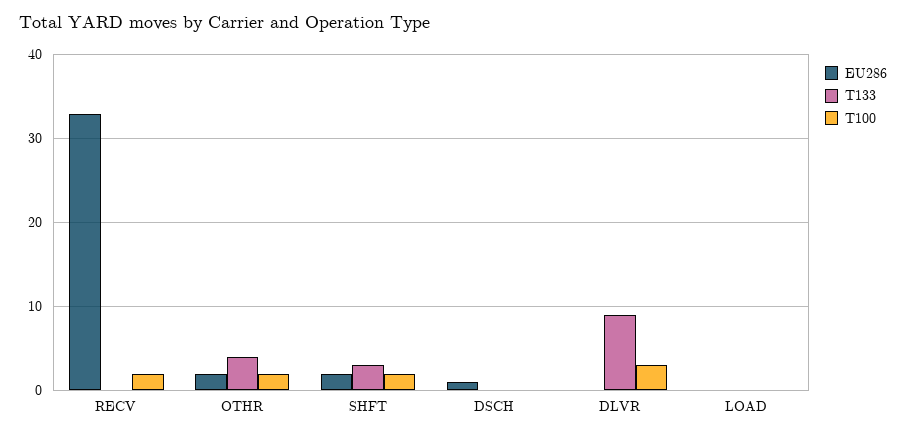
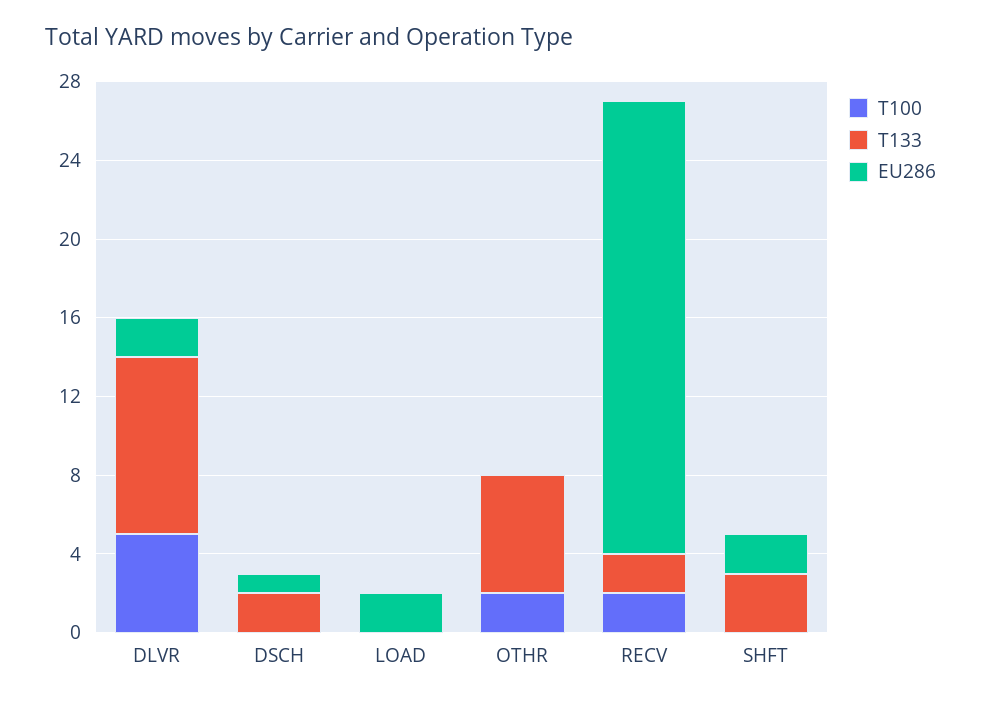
EU286, RECV: 33 -> 23
T133, RECV: 0 -> 2
EU286, OTHR: 2 -> 0
T133, OTHR: 4 -> 6
T100, SHFT: 2 -> 0
T133, DSCH: 0 -> 2
EU286, DLVR: 0 -> 2
T100, DLVR: 3 -> 5
EU286, LOAD: 0 -> 2

